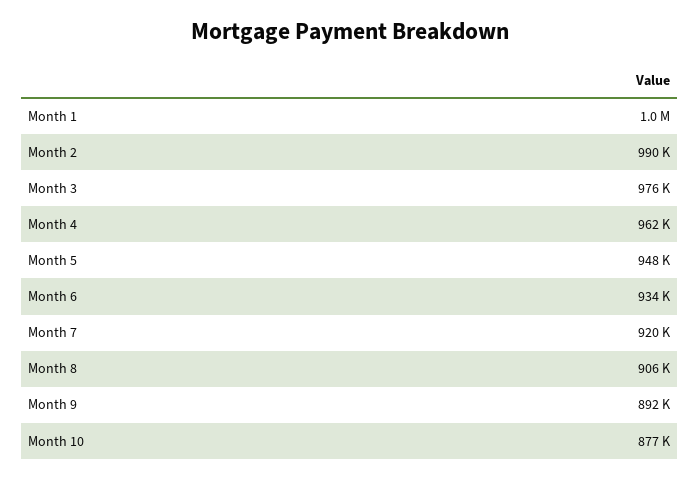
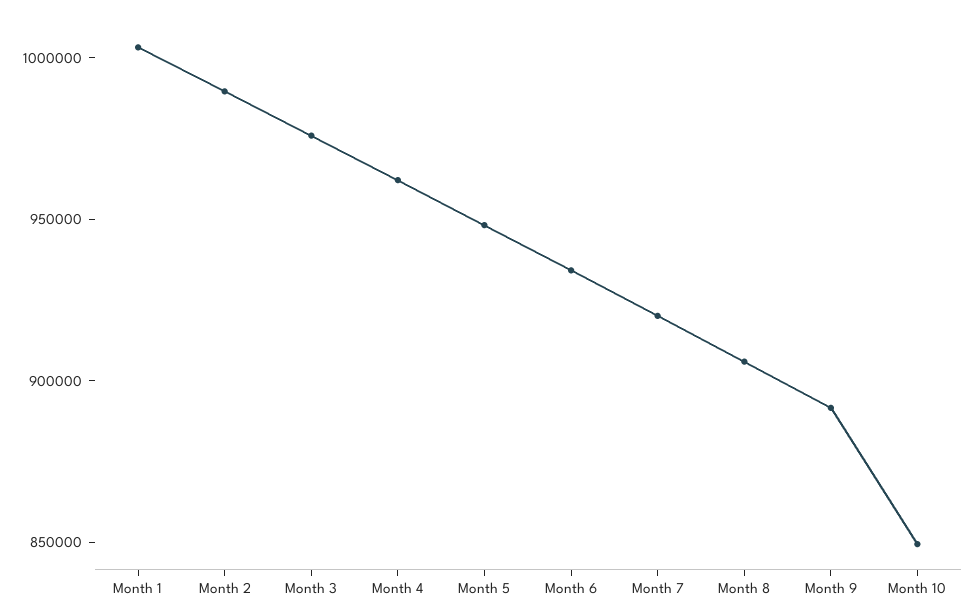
Month 10: 877000 -> 850000

